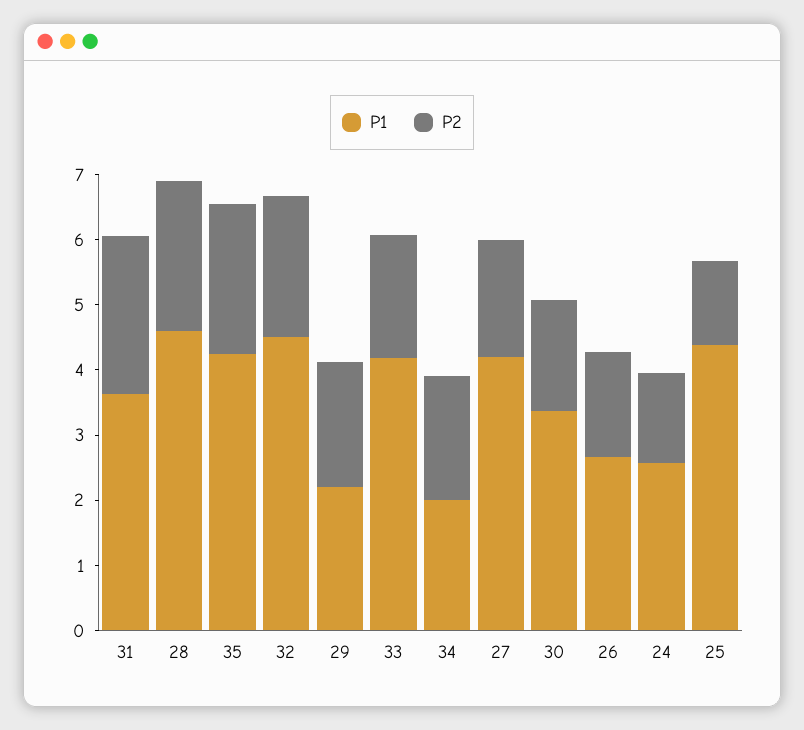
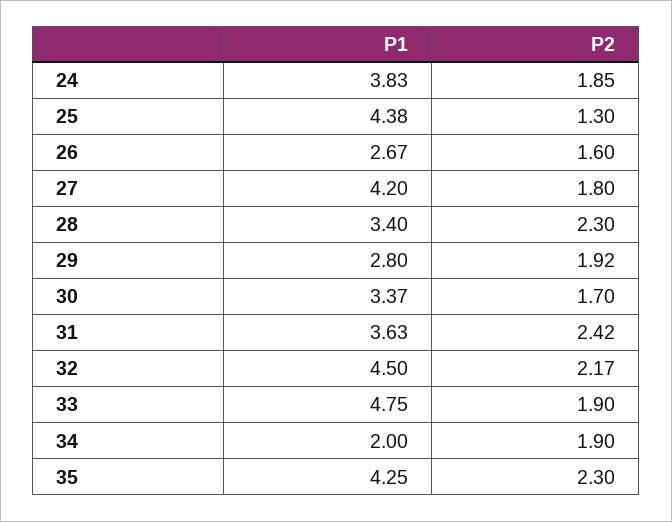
P1, 28: 4.6 -> 3.4
P1, 29: 2.2 -> 2.8
P1, 33: 4.2 -> 4.75
P1, 24: 2.6 -> 3.83
P2, 24: 1.4 -> 1.85

